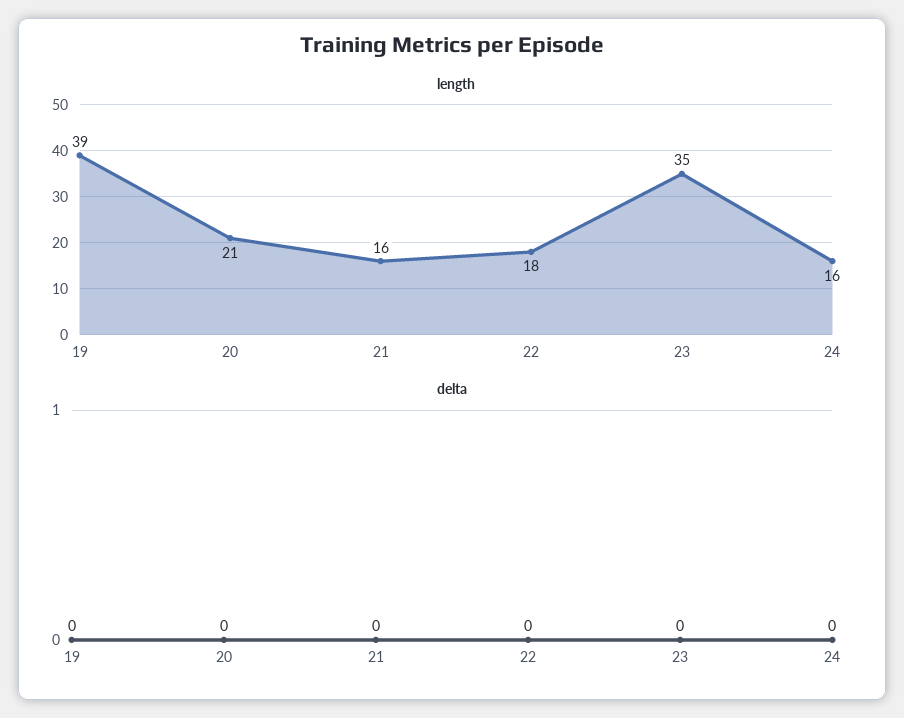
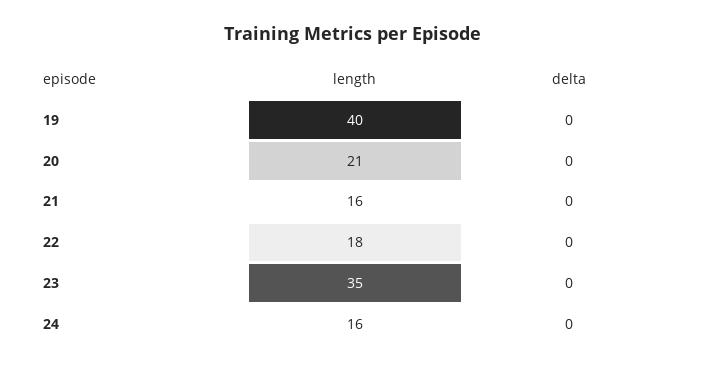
length, 19: 39 -> 40

